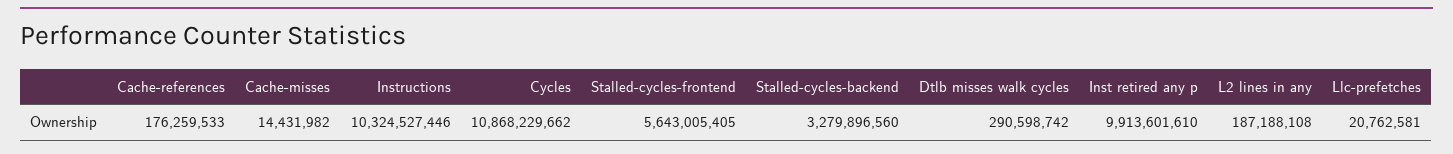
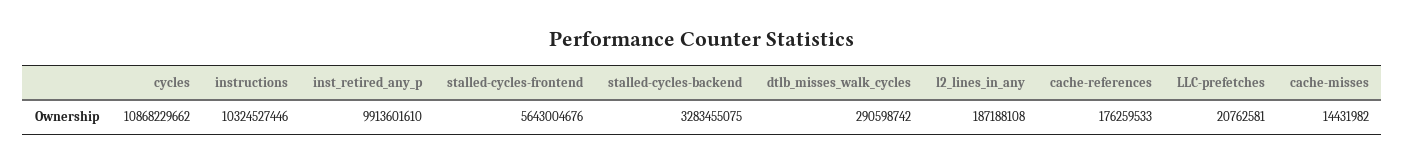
Stalled-cycles-frontend: 5643005405 -> 5643004676
Stalled-cycles-backend: 3279896560 -> 3283455075

